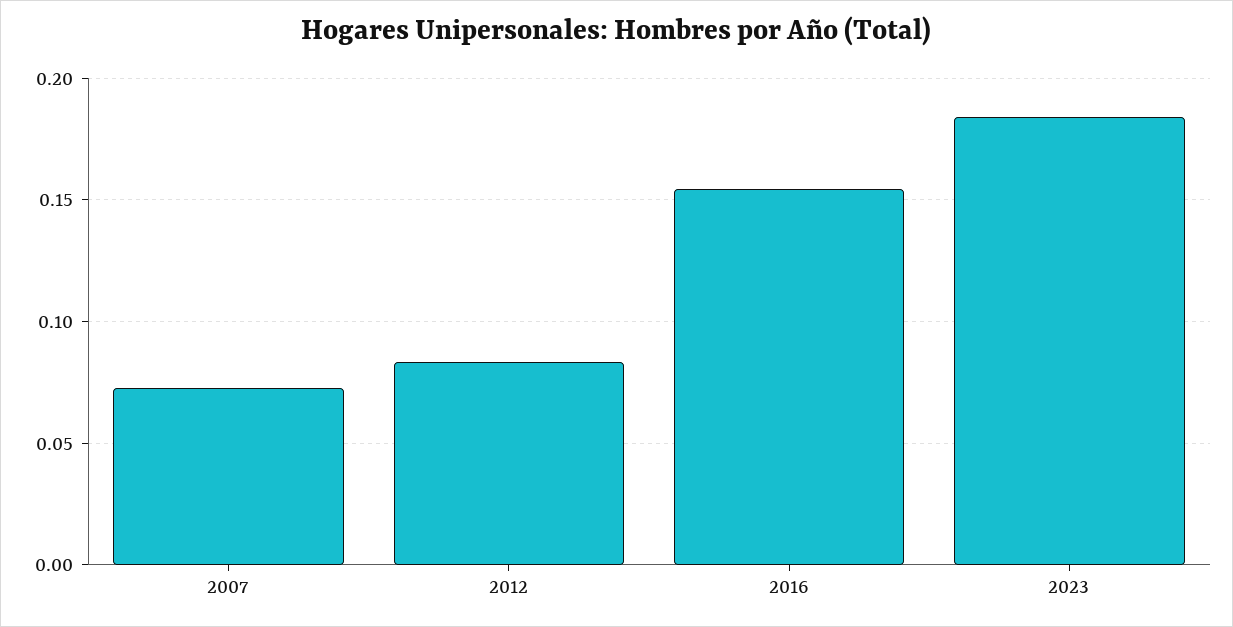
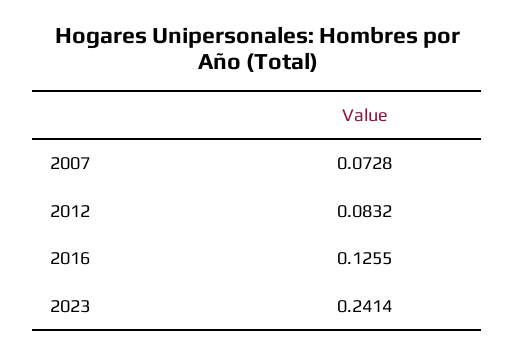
2016: 0.155 -> 0.1255
2023: 0.185 -> 0.2414

